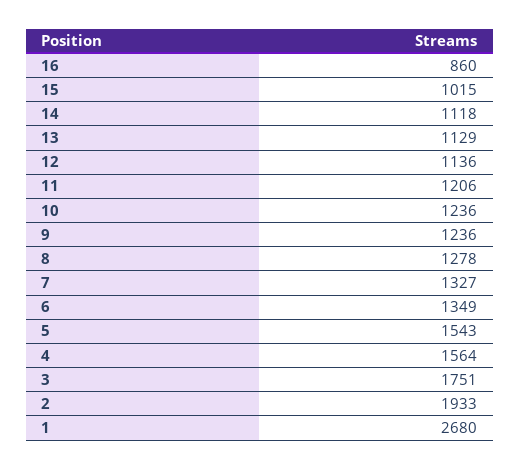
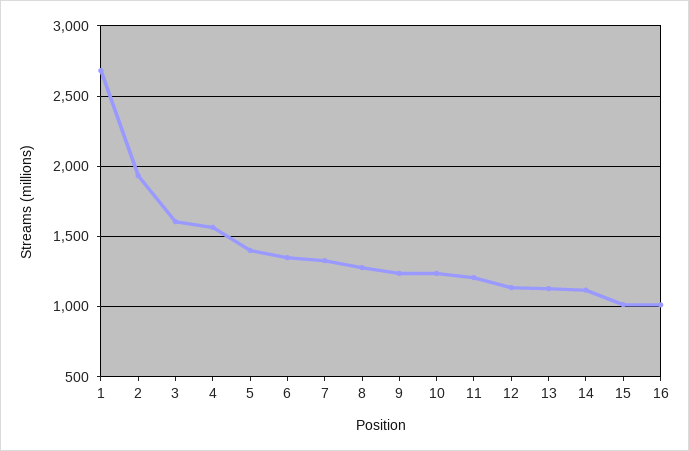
16: 860 -> 1000
5: 1543 -> 1400
3: 1751 -> 1600

